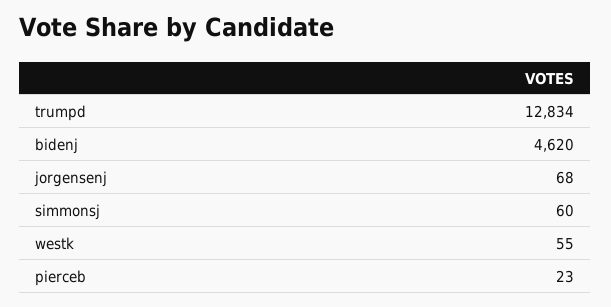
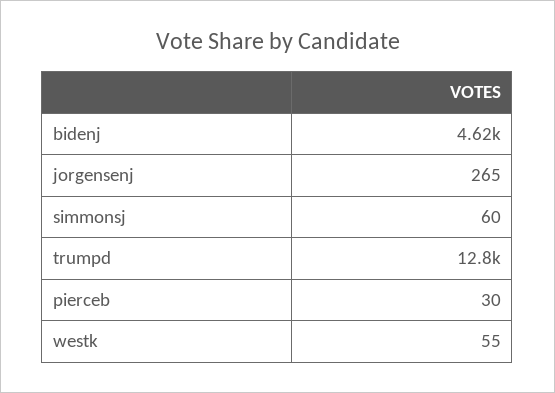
jorgensenj: 68 -> 265
pierceb: 23 -> 30

